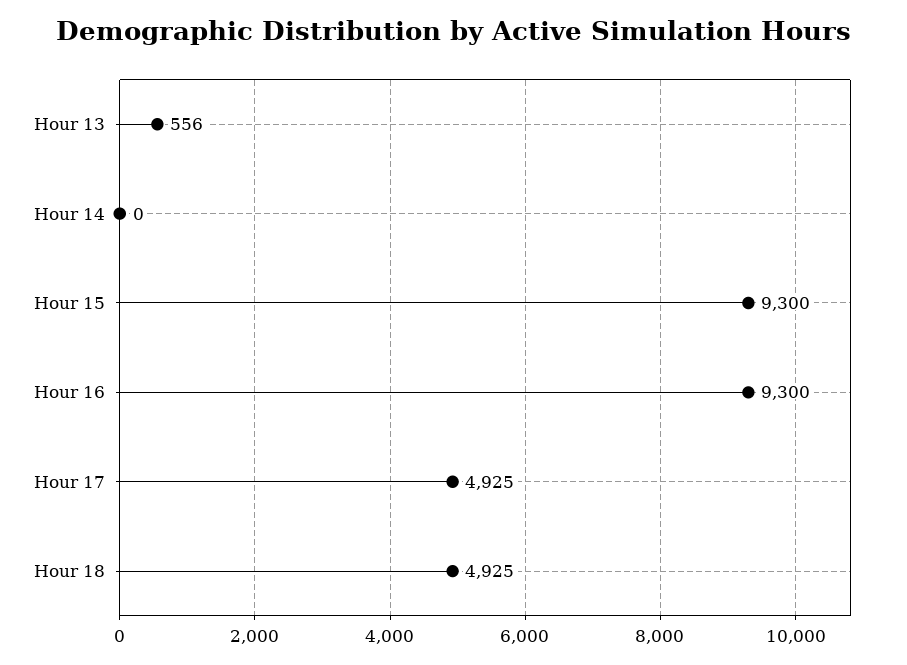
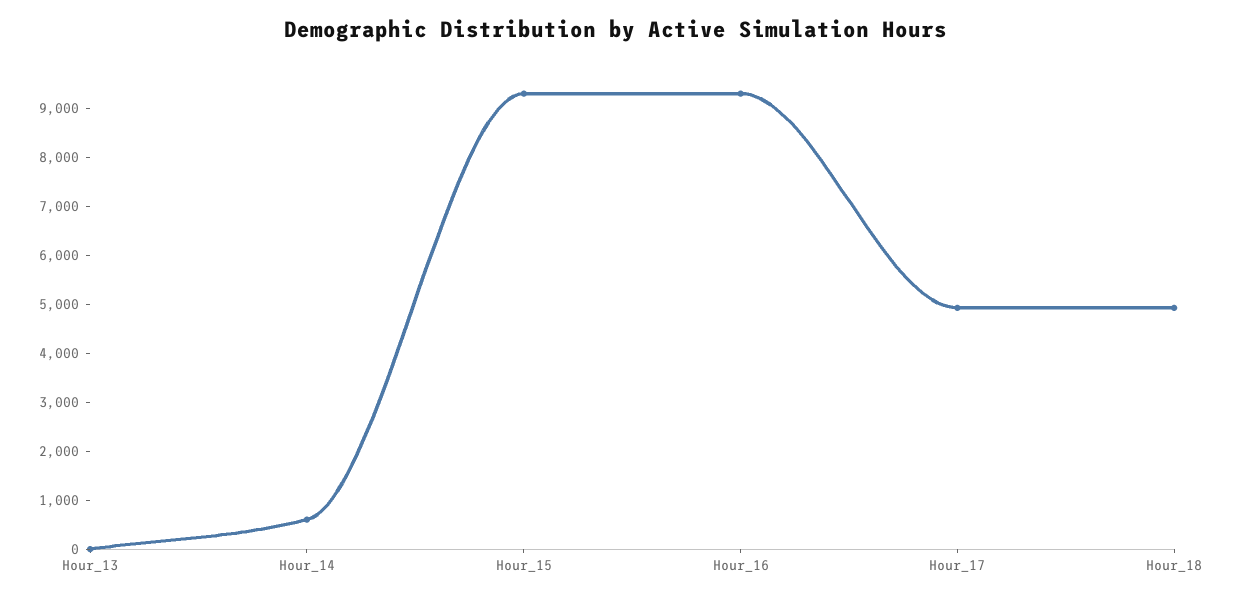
Hour 13: 556 -> 0
Hour 14: 0 -> 600

